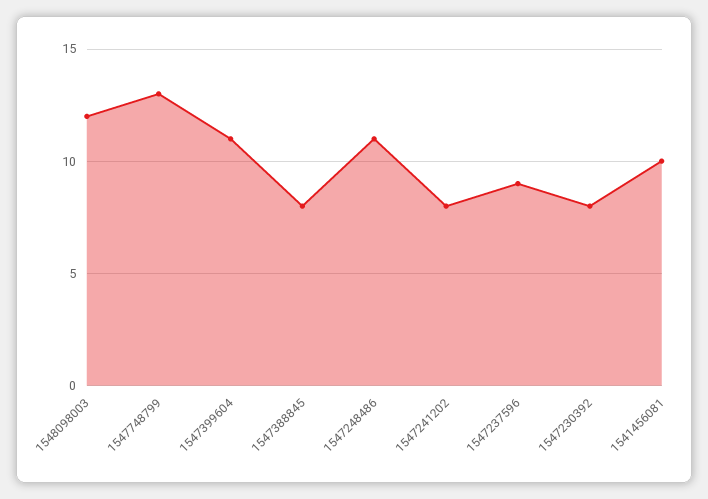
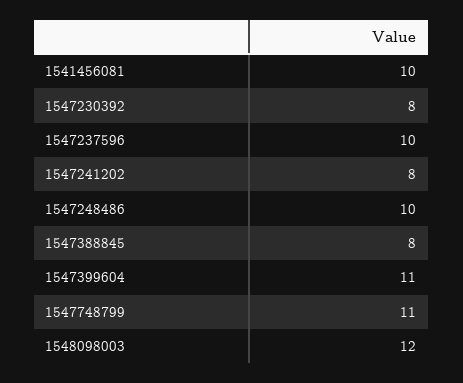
1547748799: 13 -> 11
1547248486: 11 -> 10
1547237596: 9 -> 10

